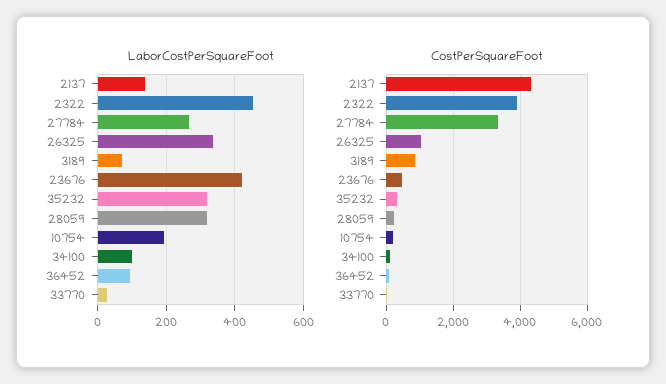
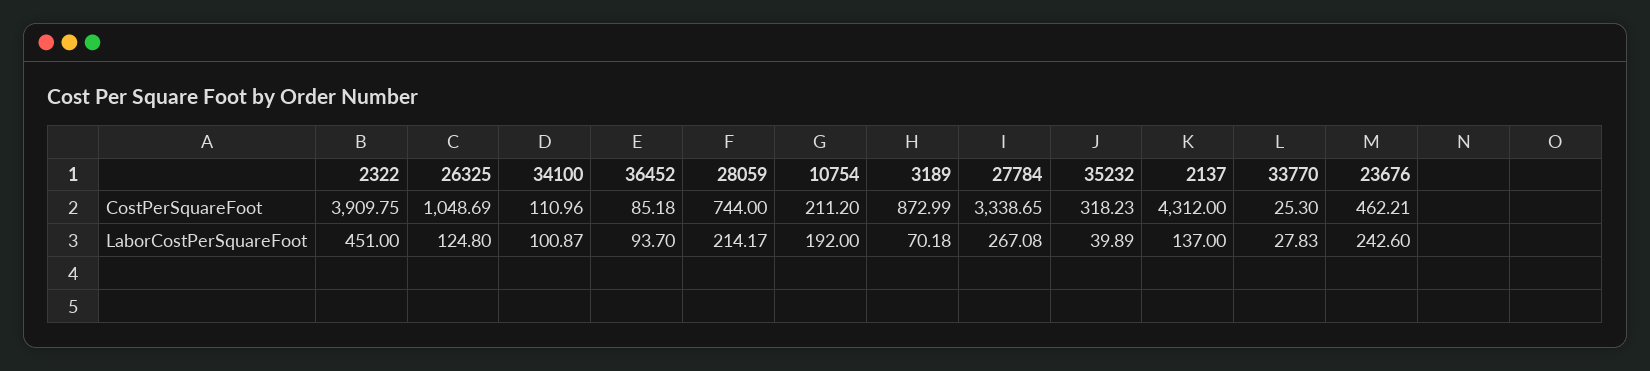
LaborCostPerSquareFoot, 26325: 340 -> 124.8
LaborCostPerSquareFoot, 23676: 420 -> 242.6
LaborCostPerSquareFoot, 35232: 320 -> 39.89
LaborCostPerSquareFoot, 28059: 320 -> 214.17
CostPerSquareFoot, 28059: 200 -> 744

